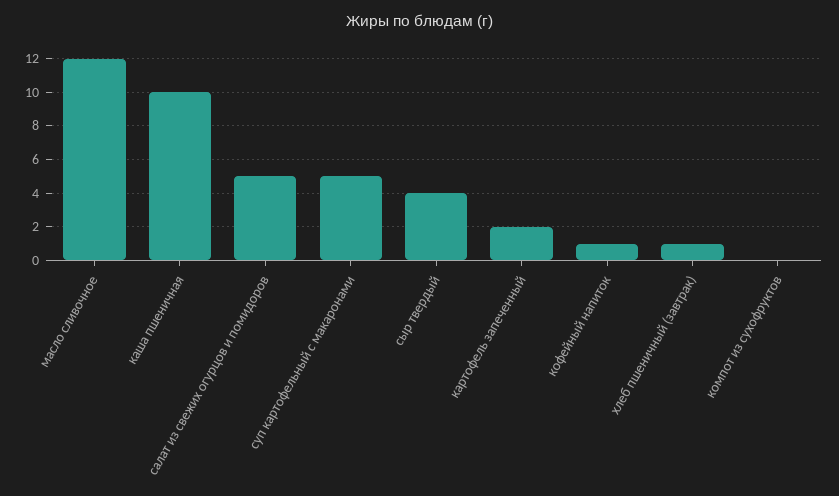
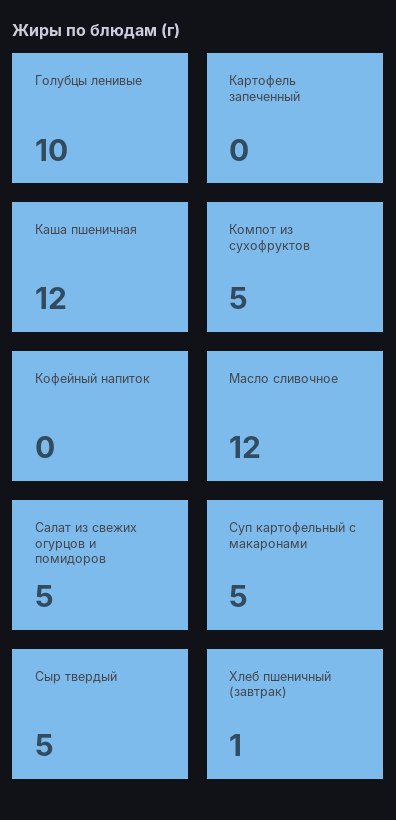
каша пшеничная: 10 -> 12
сыр твердый: 4 -> 5
картофель запеченный: 2 -> 0
кофейный напиток: 1 -> 0
компот из сухофруктов: 0 -> 5
Голубцы ленивые: none -> 10

